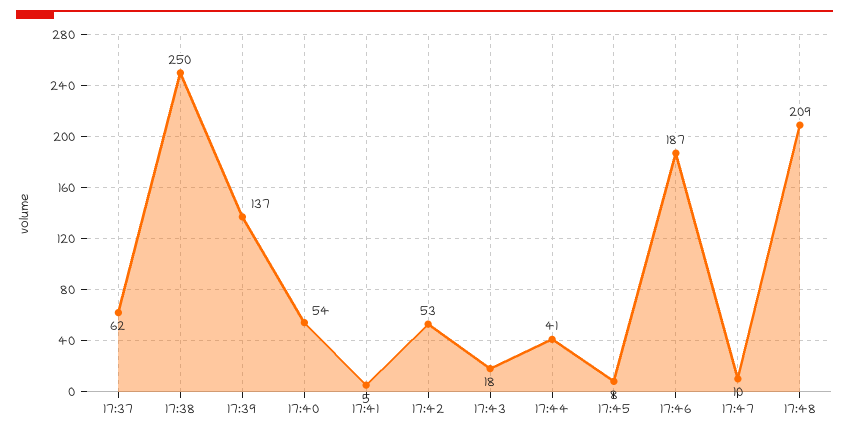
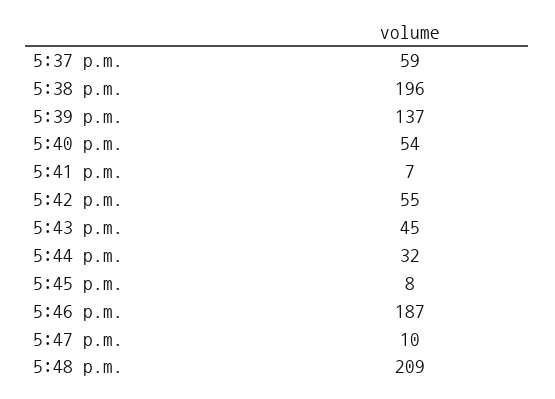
17:37: 62 -> 59
17:38: 250 -> 196
17:41: 5 -> 7
17:42: 53 -> 55
17:43: 18 -> 45
17:44: 41 -> 32

